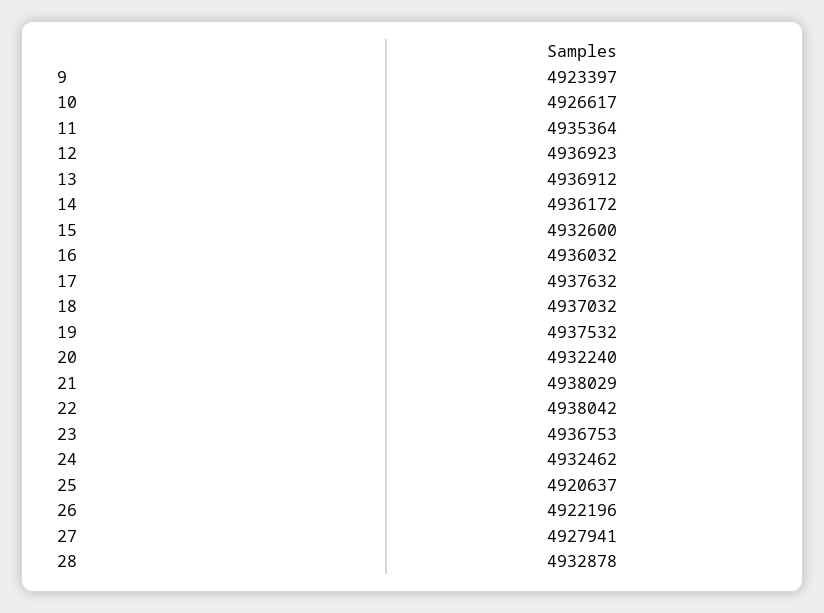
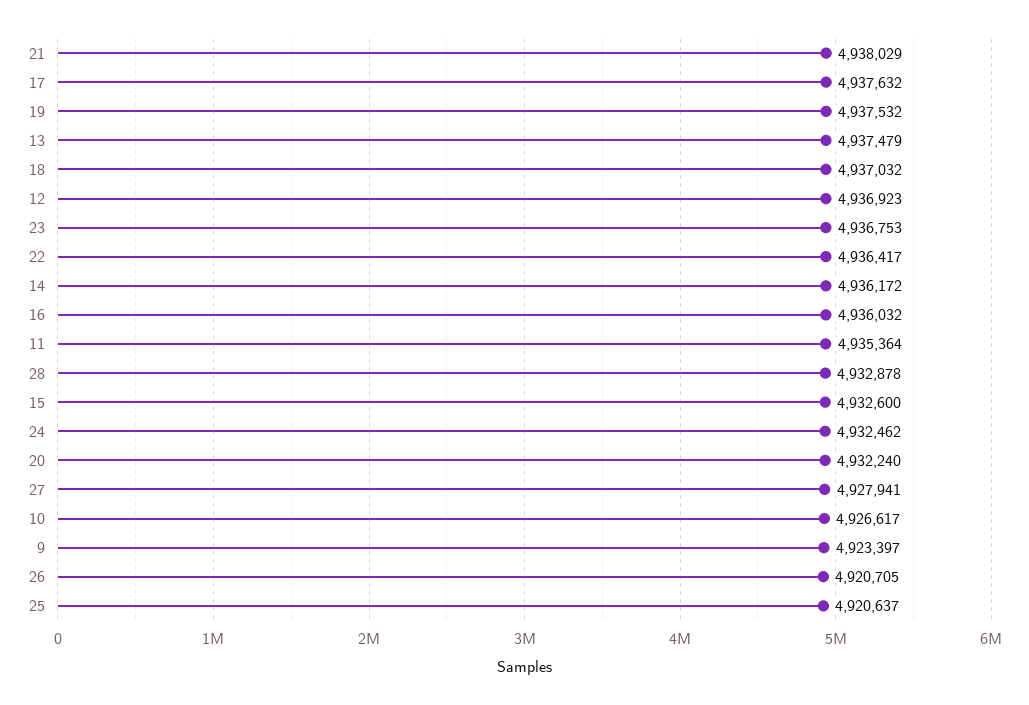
13: 4936912 -> 4937479
22: 4938042 -> 4936417
26: 4922196 -> 4920705

